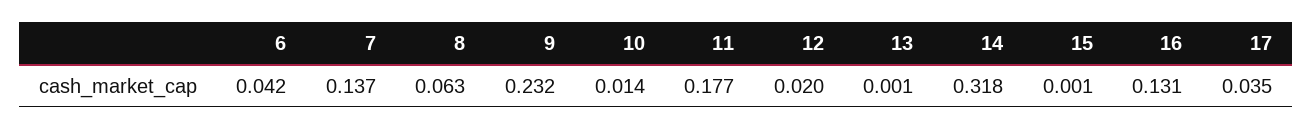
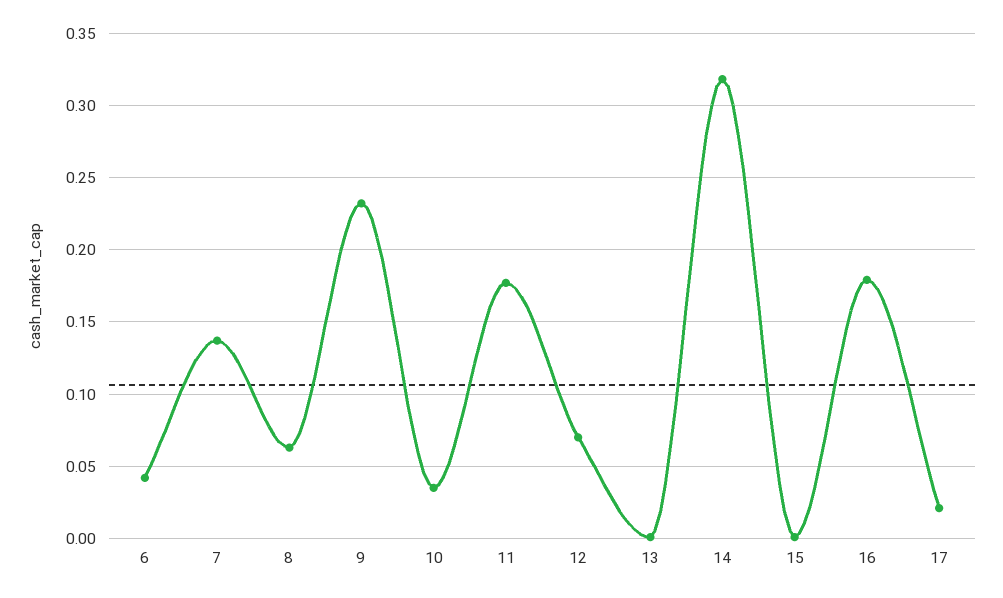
10: 0.014 -> 0.035
12: 0.02 -> 0.07
16: 0.131 -> 0.18
17: 0.035 -> 0.02

